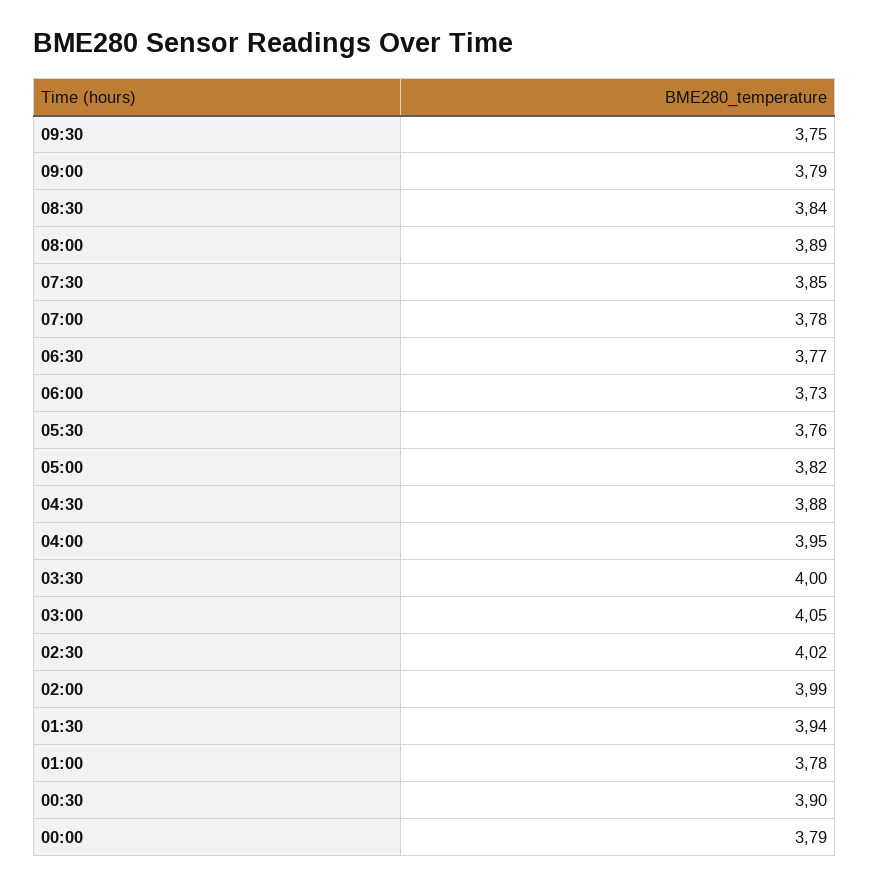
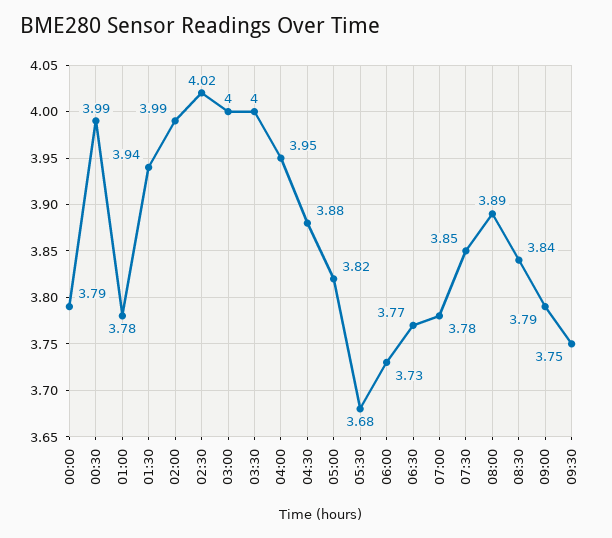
05:30: 3.76 -> 3.68
03:00: 4.05 -> 4
00:30: 3.9 -> 3.99

